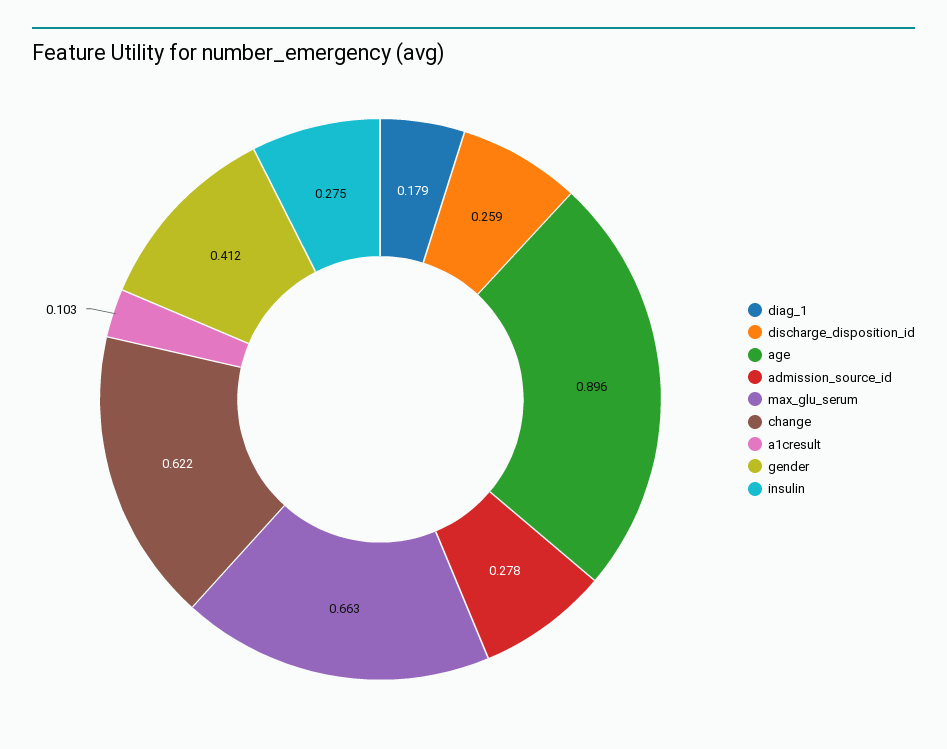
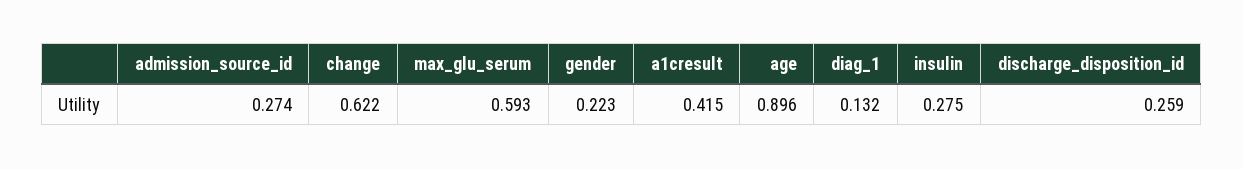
diag_1: 0.179 -> 0.132
admission_source_id: 0.278 -> 0.274
max_glu_serum: 0.663 -> 0.593
a1cresult: 0.103 -> 0.415
gender: 0.412 -> 0.223

